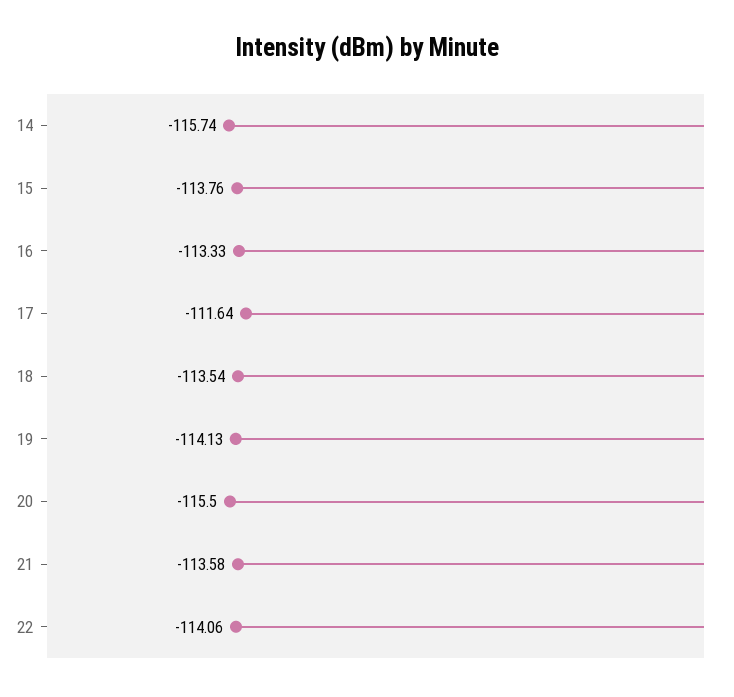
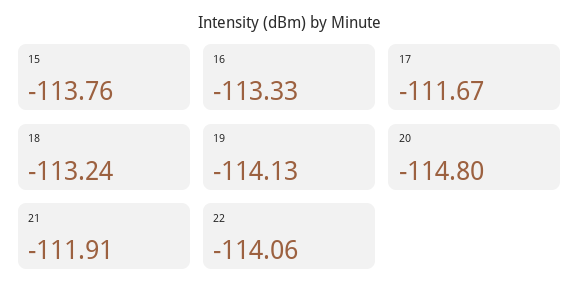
14: -115.74 -> none
17: -111.64 -> -111.67
18: -113.54 -> -113.24
20: -115.5 -> -114.8
21: -113.58 -> -111.91

